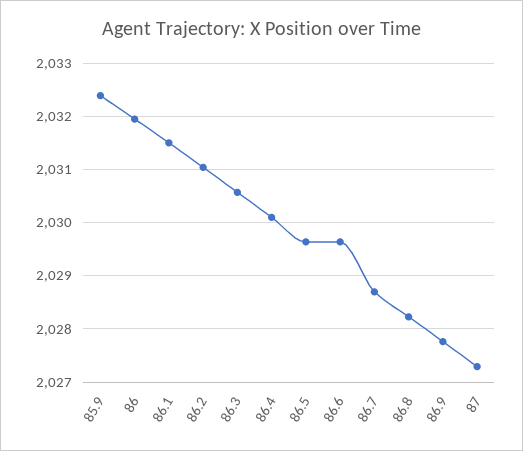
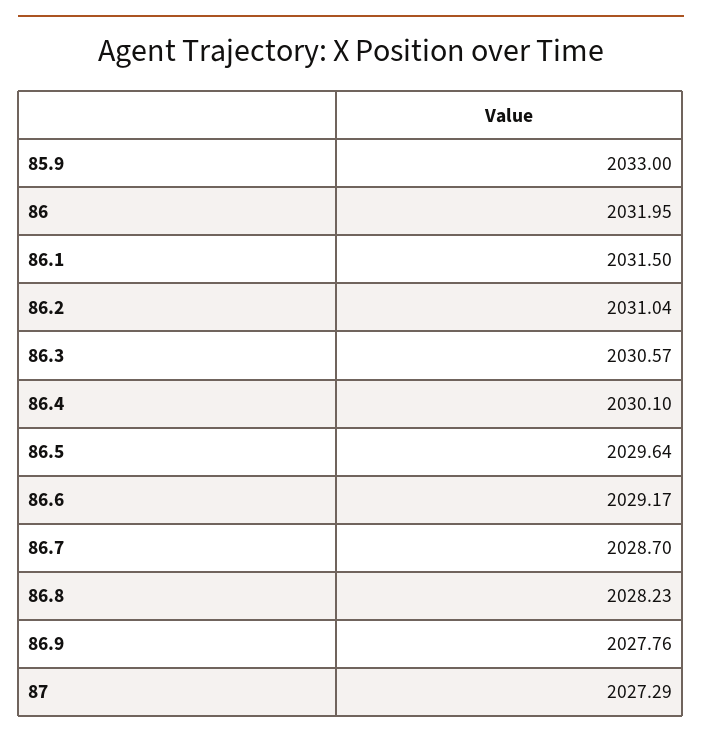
85.9: 2032.4 -> 2033
86.6: 2029.6 -> 2029.17

